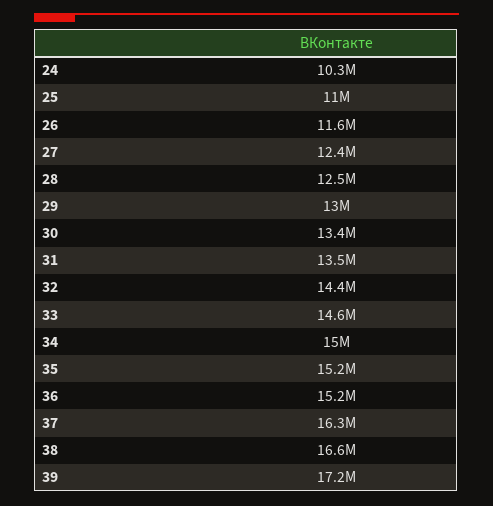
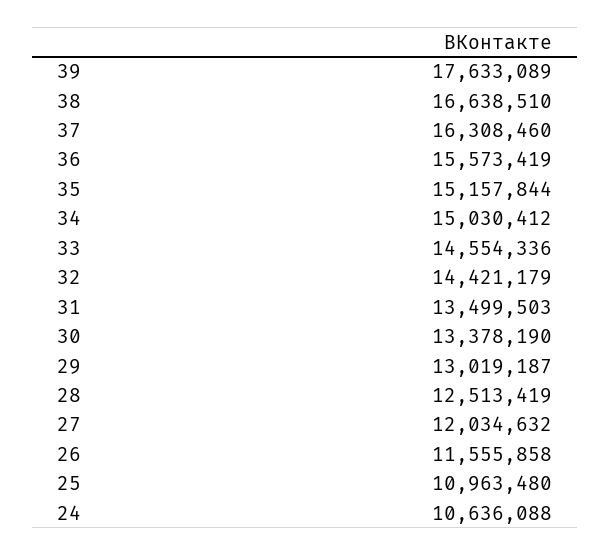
24: 10300000 -> 10636088
27: 12400000 -> 12034632
36: 15200000 -> 15573419
39: 17200000 -> 17633089

